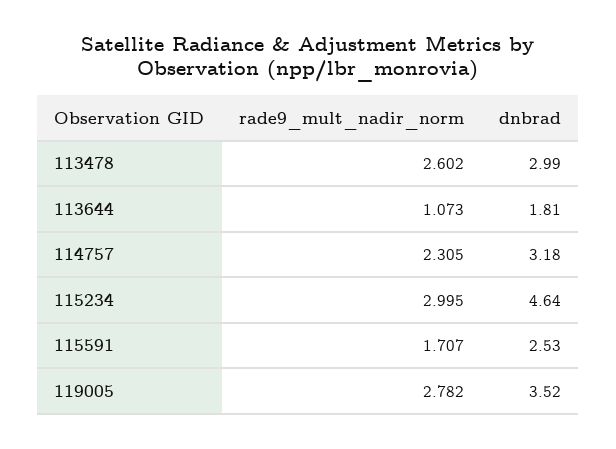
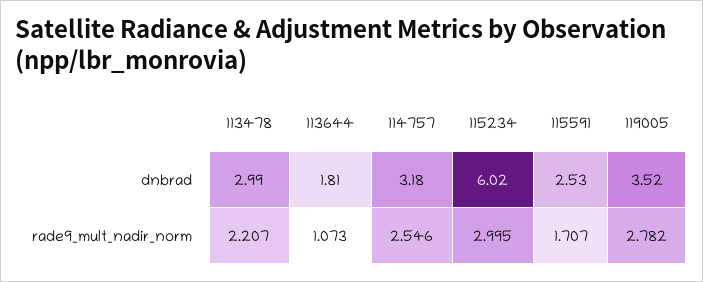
rade9_mult_nadir_norm, 113478: 2.602 -> 2.207
rade9_mult_nadir_norm, 114757: 2.305 -> 2.546
dnbrad, 115234: 4.64 -> 6.02

